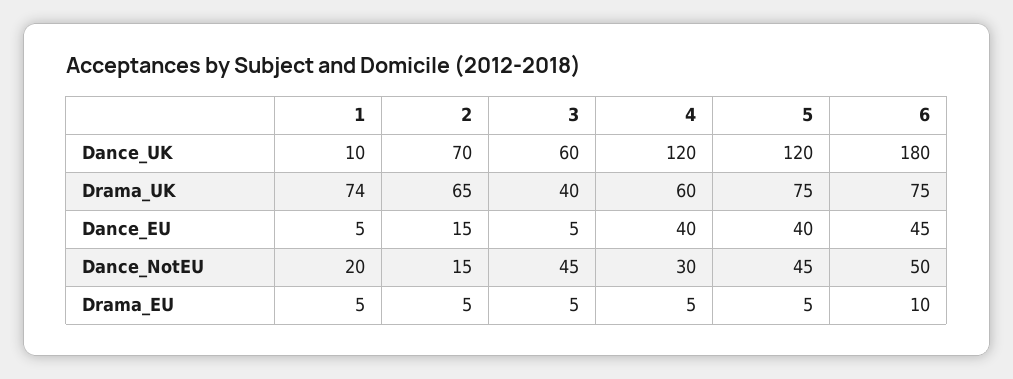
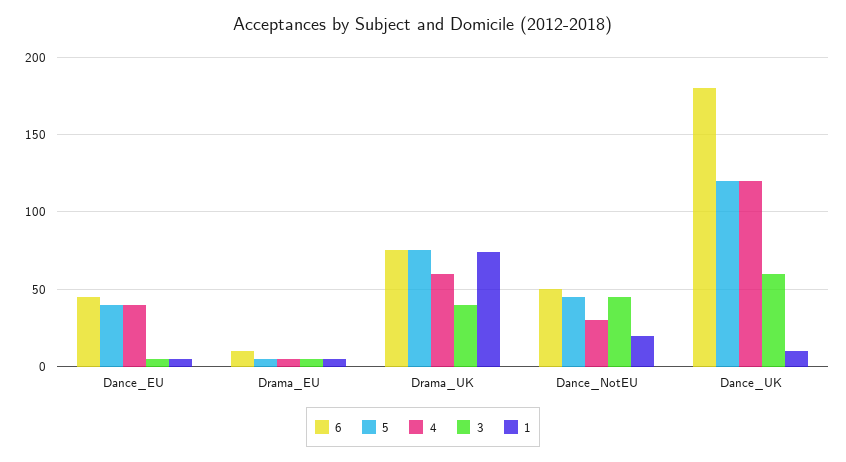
2, Dance_UK: 70 -> none
2, Drama_UK: 65 -> none
2, Dance_EU: 15 -> none
2, Dance_NotEU: 15 -> none
2, Drama_EU: 5 -> none

